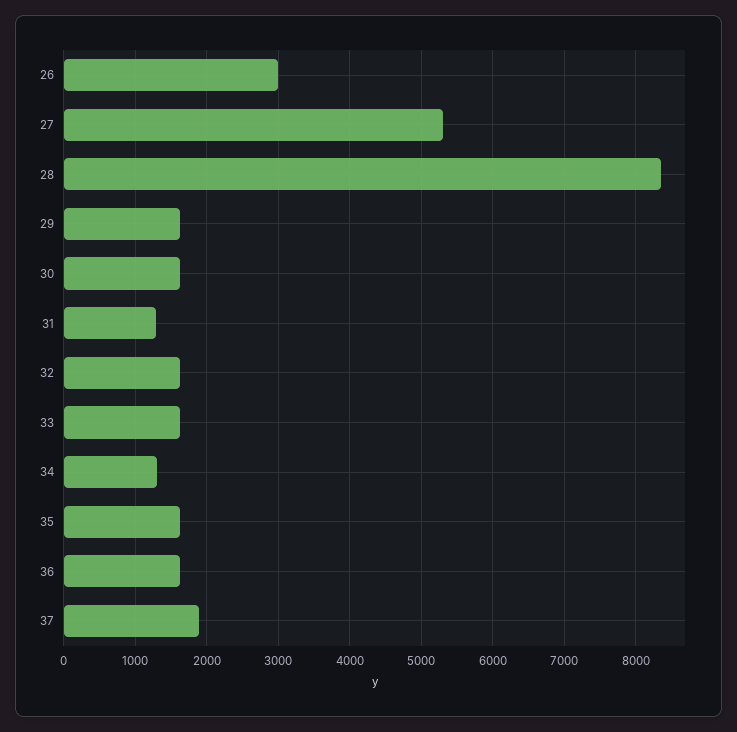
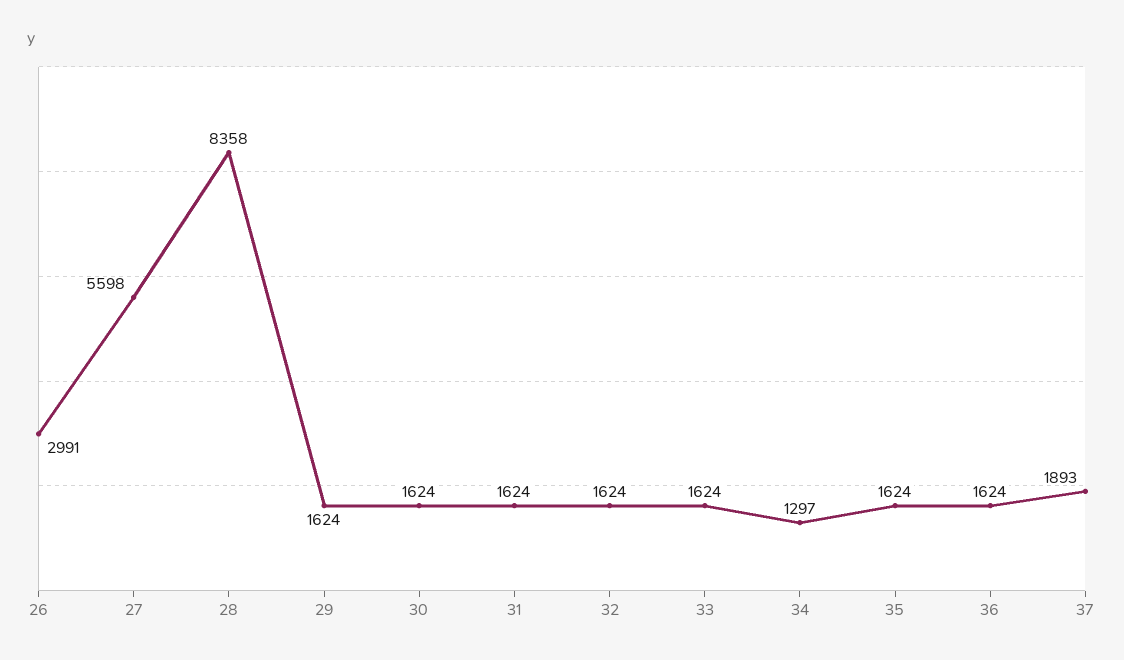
27: 5300 -> 5598
31: 1300 -> 1624

